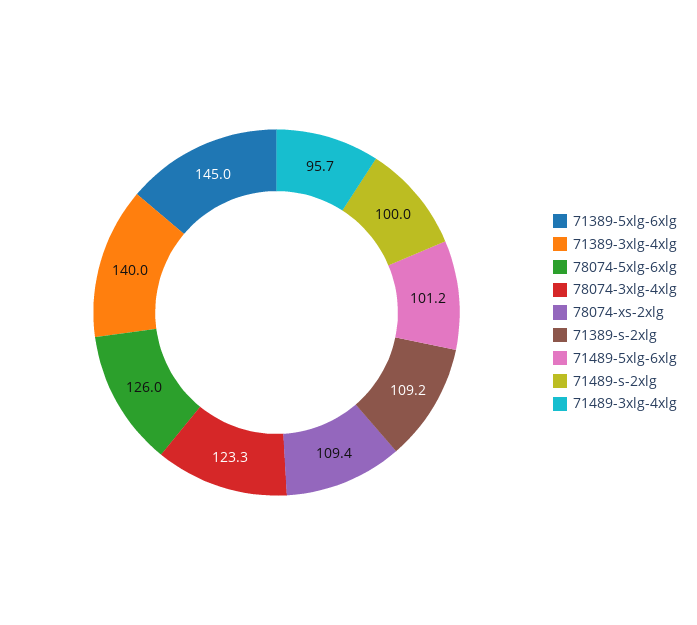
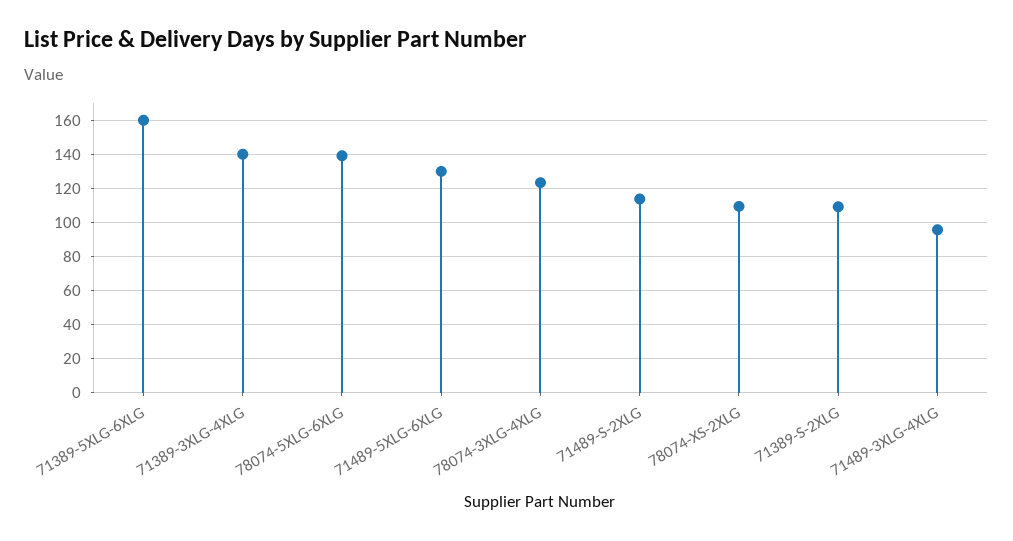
71389-5xlg-6xlg: 145 -> 160
78074-5xlg-6xlg: 126 -> 140
71489-5xlg-6xlg: 101.2 -> 130
71489-s-2xlg: 100 -> 115

